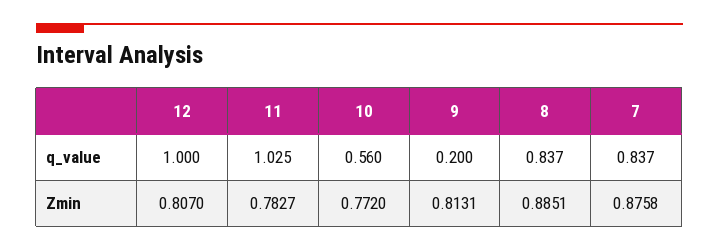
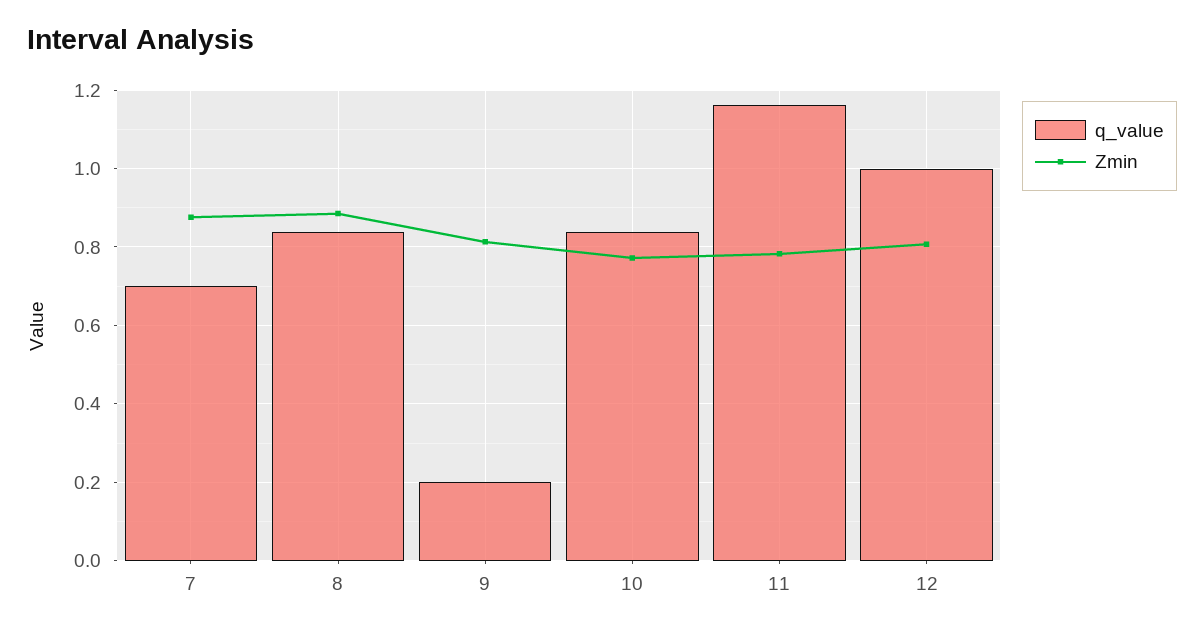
q_value, 11: 1.025 -> 1.16
q_value, 10: 0.56 -> 0.84
q_value, 7: 0.837 -> 0.7

